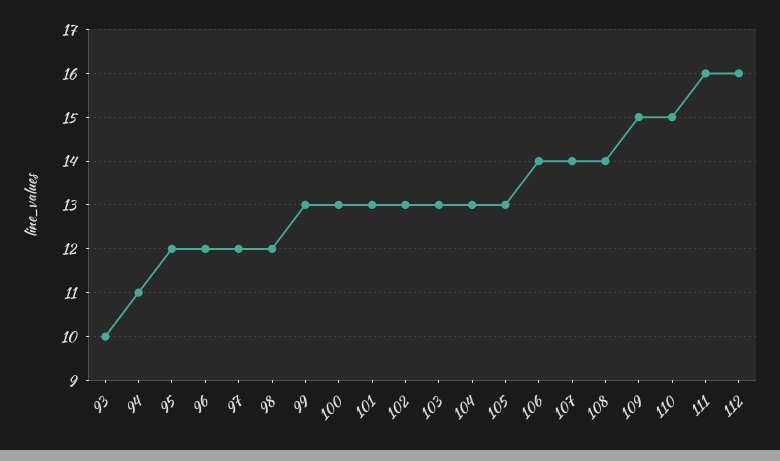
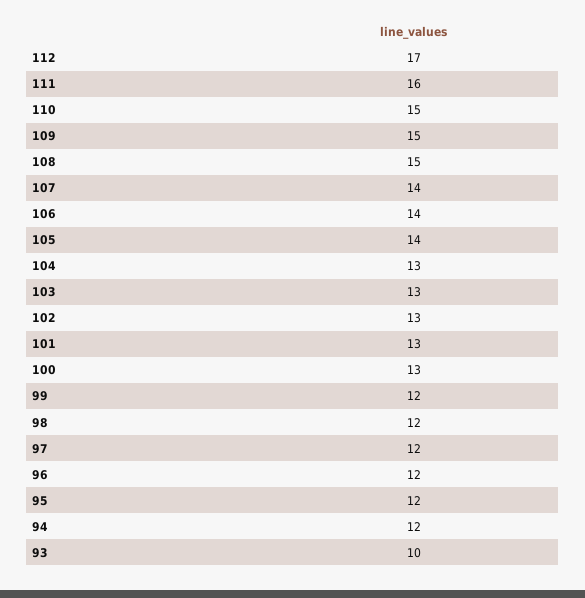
94: 11 -> 12
99: 13 -> 12
105: 13 -> 14
108: 14 -> 15
112: 16 -> 17

